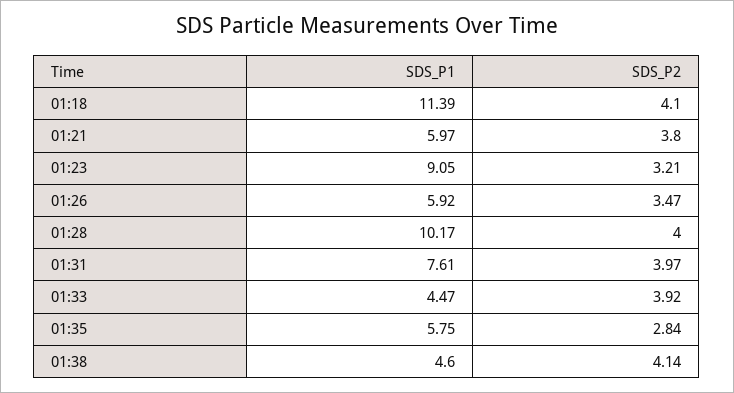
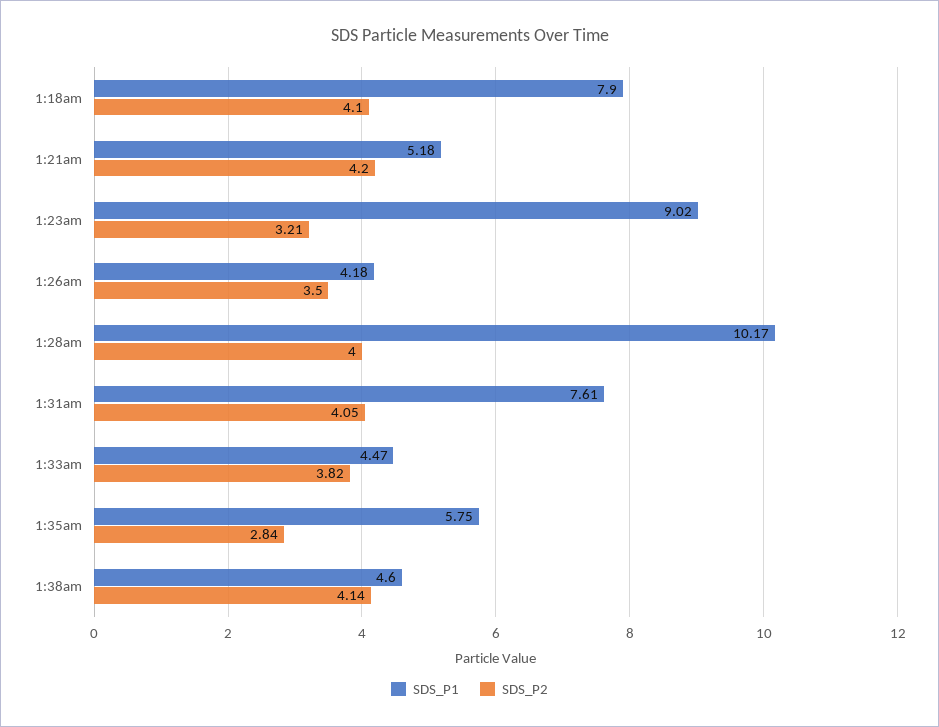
SDS_P1, 01:18: 11.39 -> 7.9
SDS_P1, 01:21: 5.97 -> 5.18
SDS_P2, 01:21: 3.8 -> 4.2
SDS_P1, 01:23: 9.05 -> 9.02
SDS_P1, 01:26: 5.92 -> 4.18
SDS_P2, 01:26: 3.47 -> 3.5
SDS_P2, 01:31: 3.97 -> 4.05
SDS_P2, 01:33: 3.92 -> 3.82

